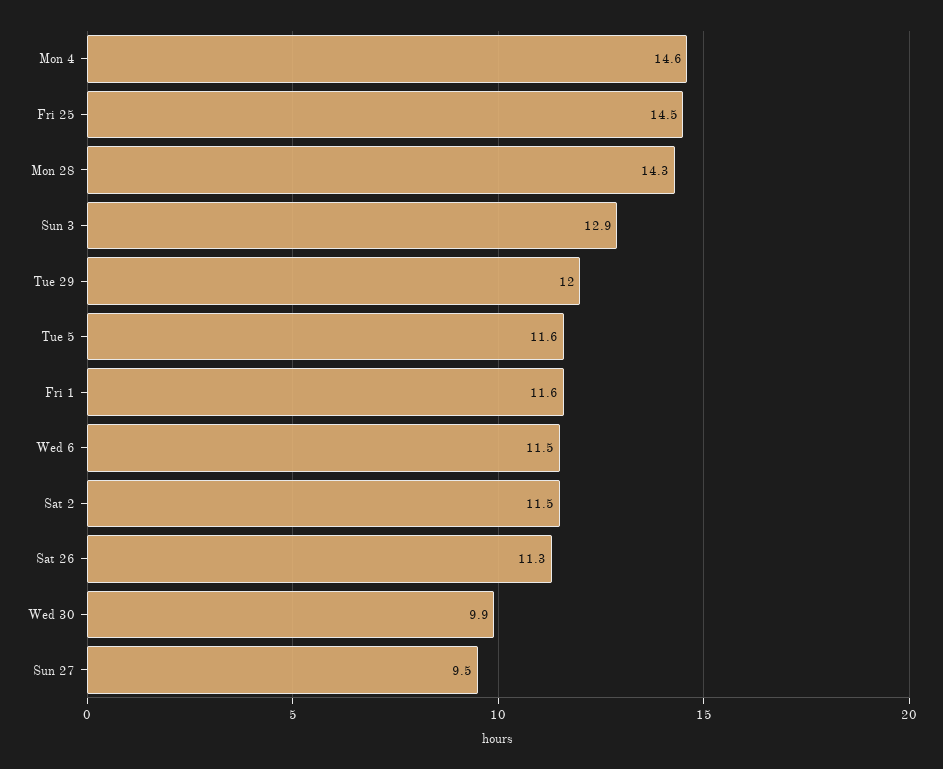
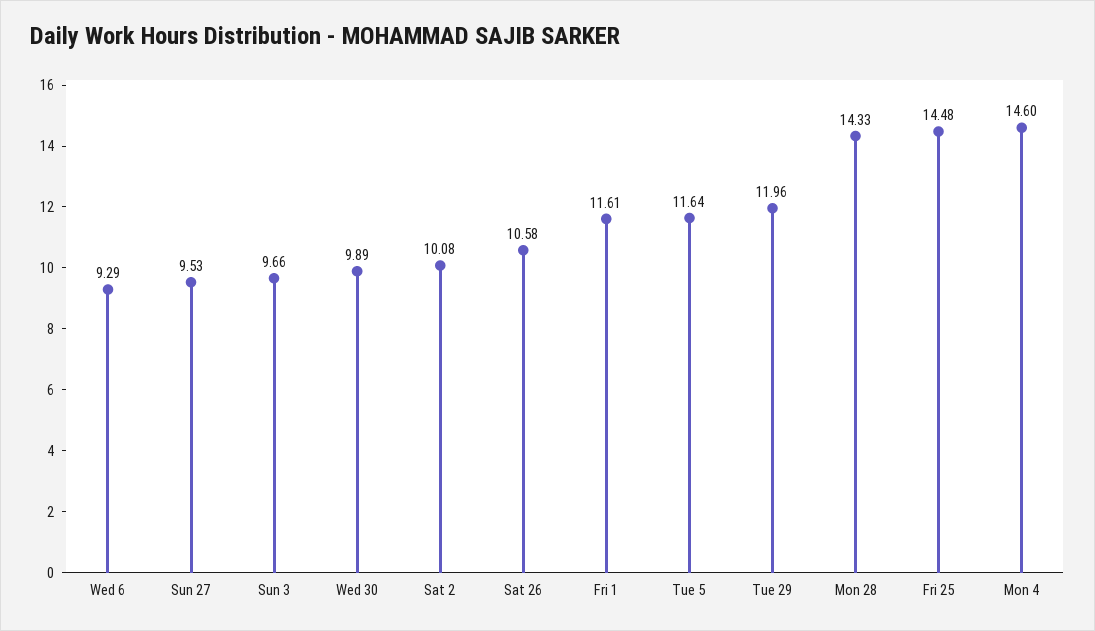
Sun 3: 12.9 -> 9.66
Wed 6: 11.5 -> 9.29
Sat 2: 11.5 -> 10.08
Sat 26: 11.3 -> 10.58

